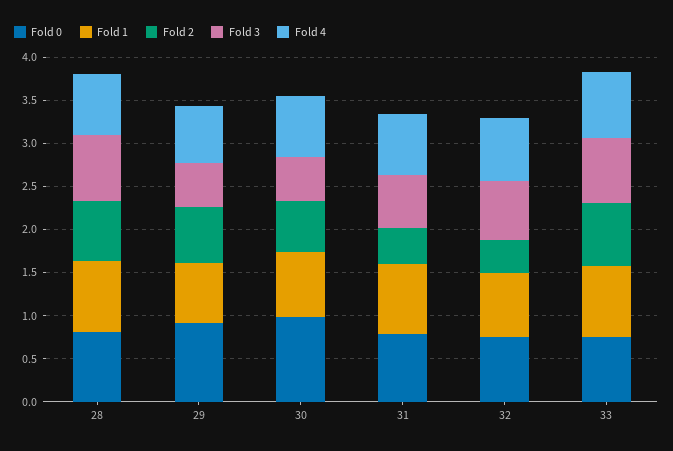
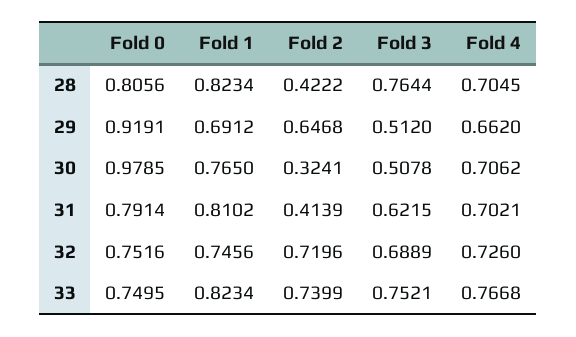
Fold 2, 28: 0.7 -> 0.4222
Fold 2, 30: 0.6 -> 0.3241
Fold 2, 32: 0.4 -> 0.7196

